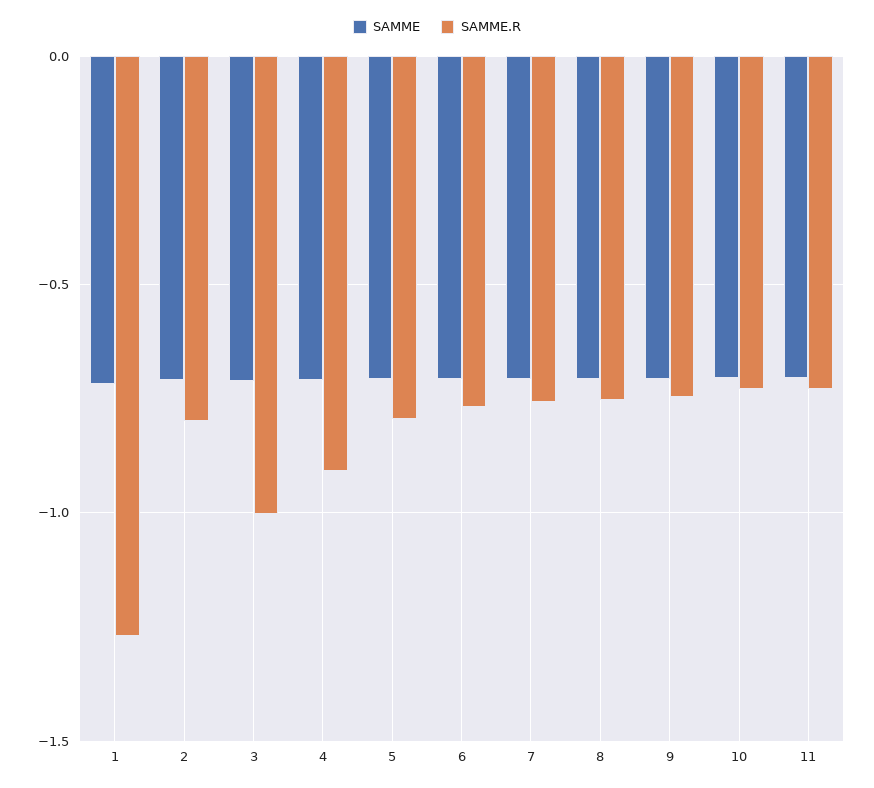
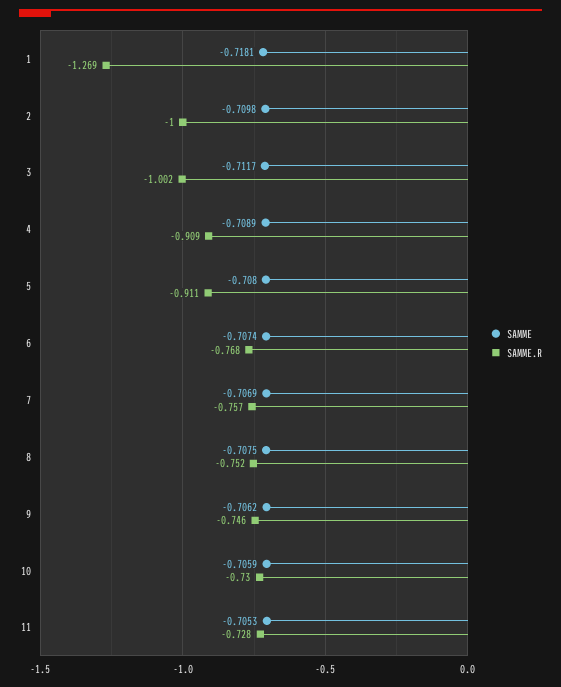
SAMME.R, 2: -0.8 -> -1
SAMME.R, 5: -0.8 -> -0.911

